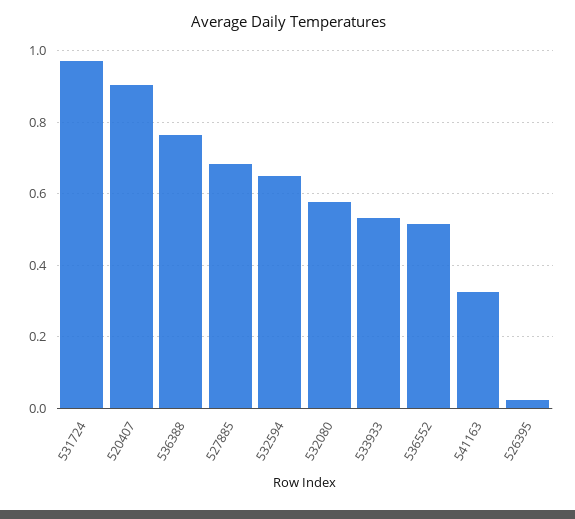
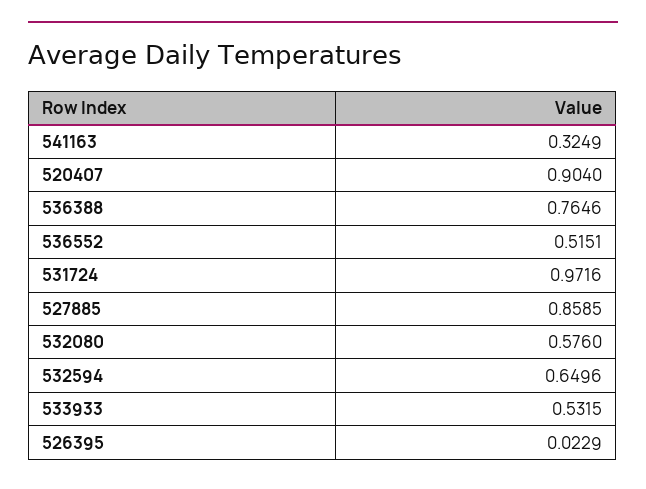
527885: 0.68 -> 0.8585

